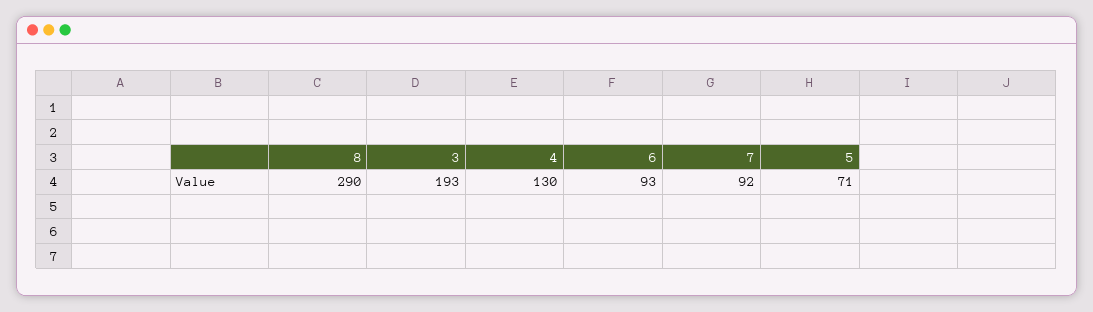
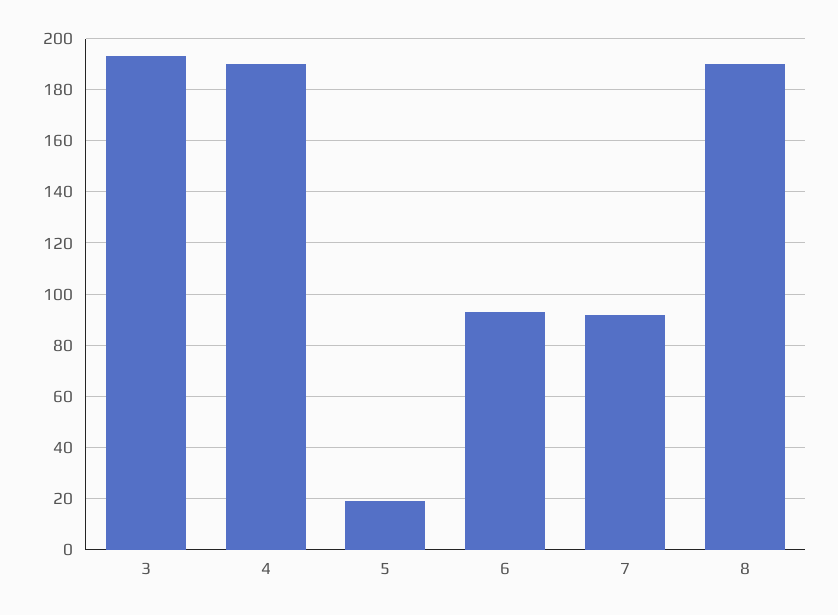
8: 290 -> 190
4: 130 -> 190
5: 71 -> 20

